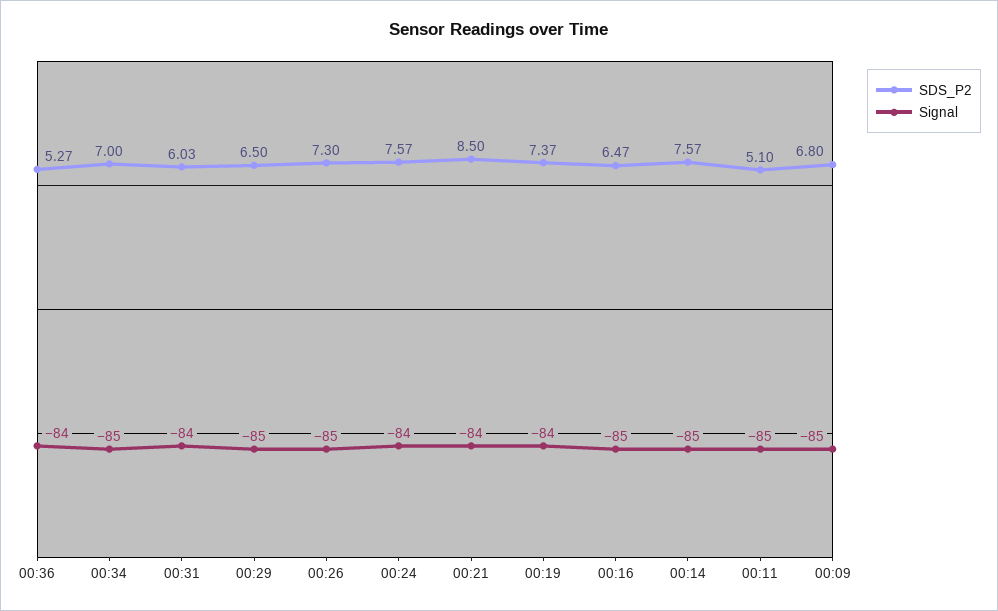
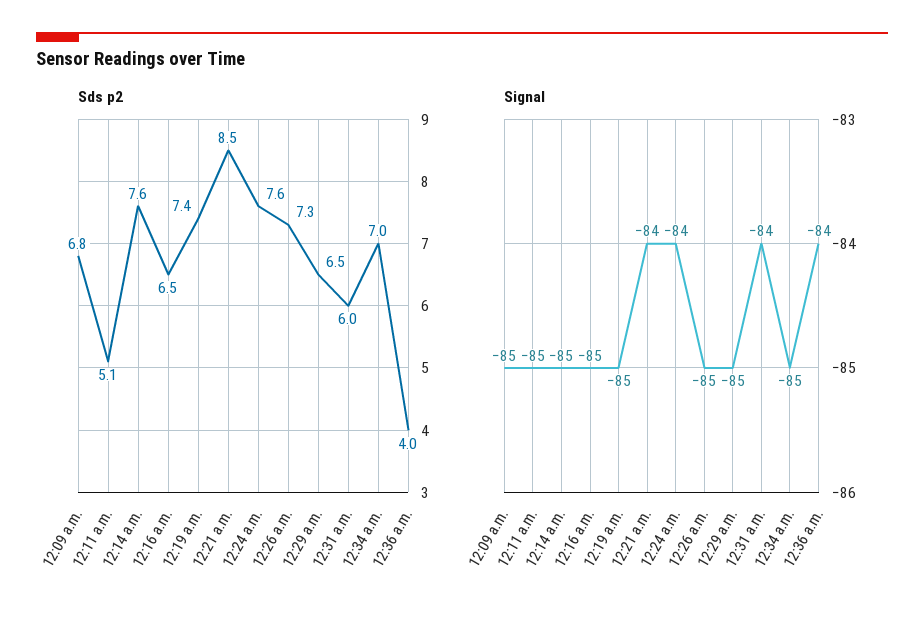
SDS_P2, 00:36: 5.27 -> 4
Signal, 00:19: -84 -> -85

